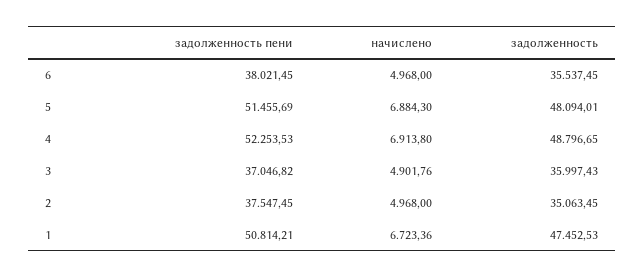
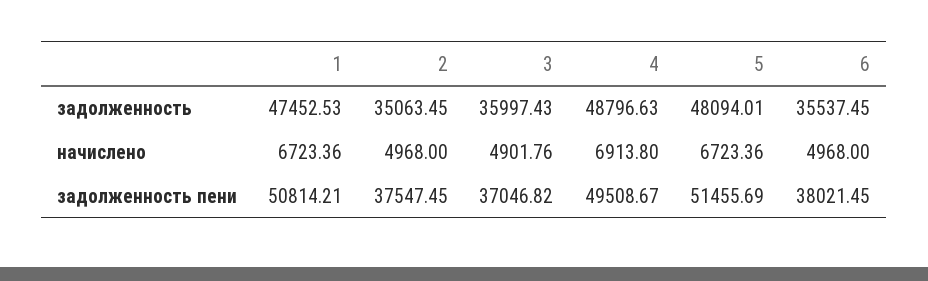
начислено, 5: 6884.3 -> 6723.36
задолженность пени, 4: 52253.53 -> 49508.67
задолженность, 4: 48796.65 -> 48796.63

